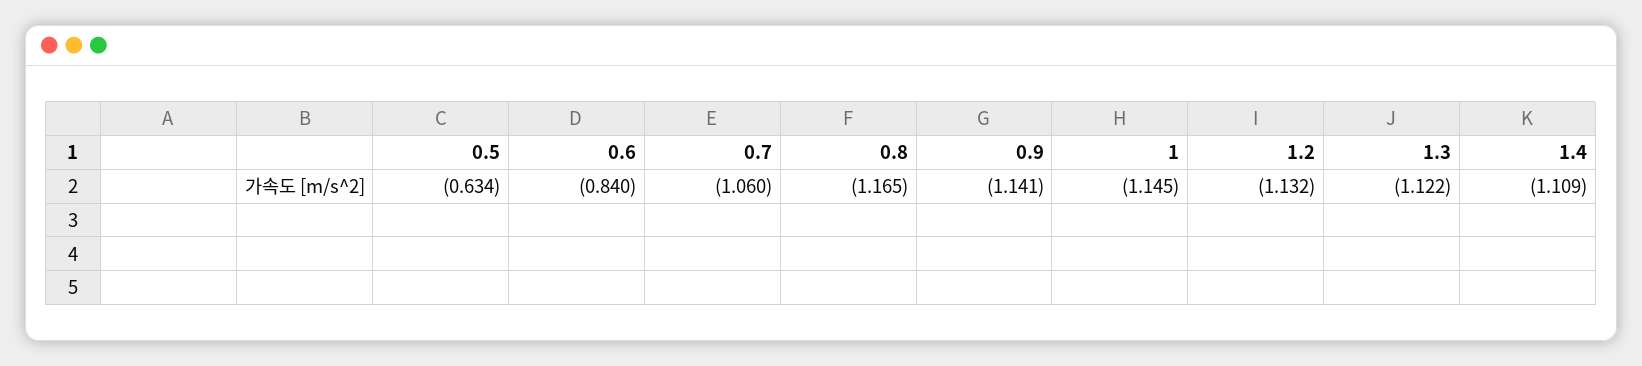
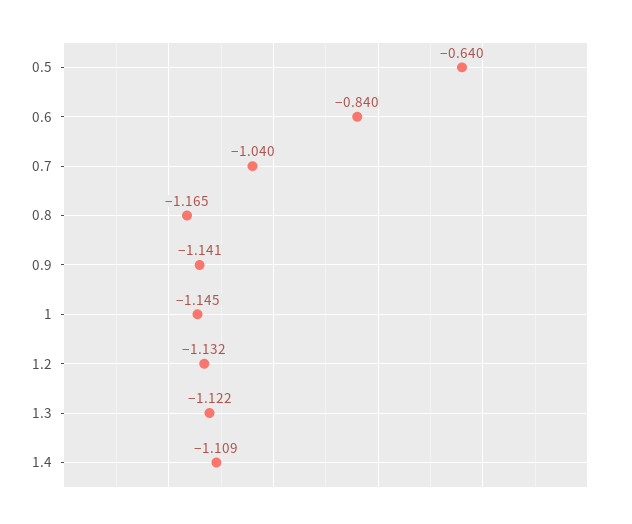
0.5: -0.634 -> -0.64
0.7: -1.06 -> -1.04

